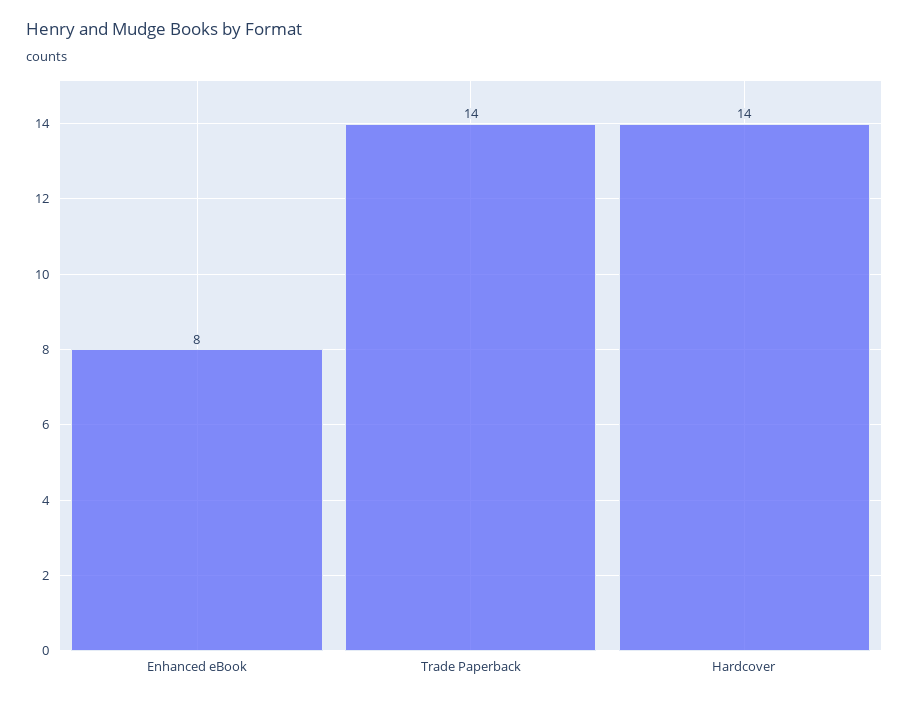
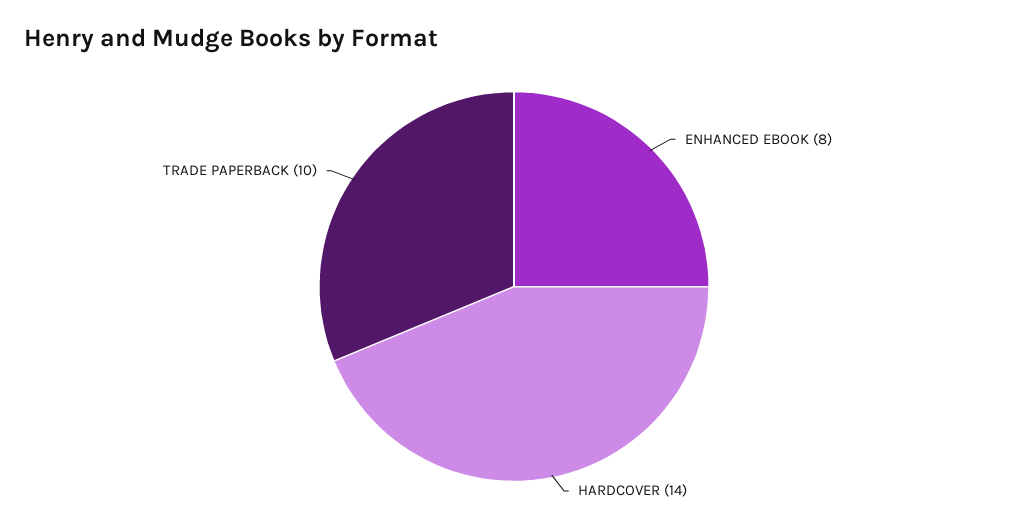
Trade Paperback: 14 -> 10

